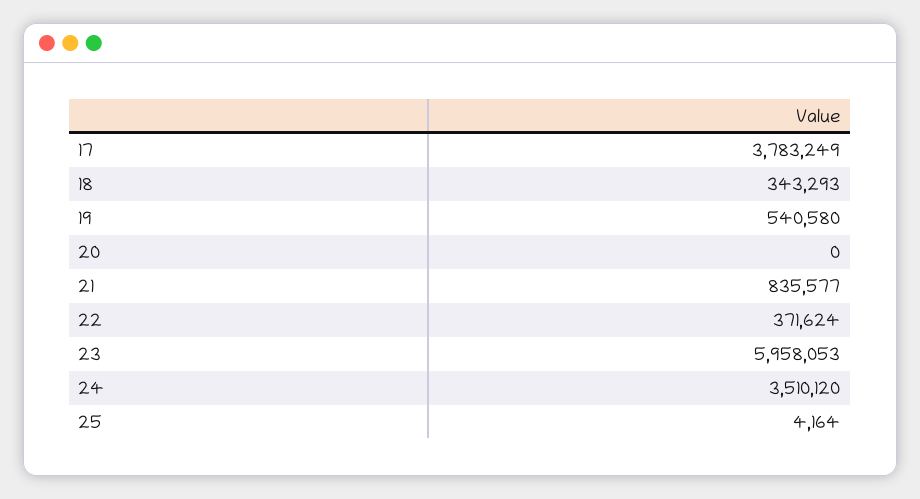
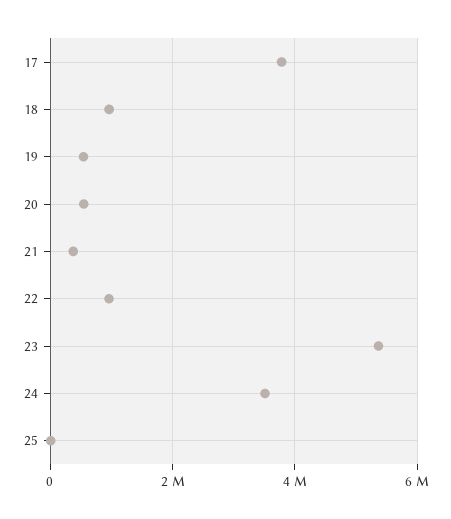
18: 343293 -> 1000000
20: 0 -> 600000
21: 835577 -> 400000
22: 371624 -> 1000000
23: 5958053 -> 5400000

